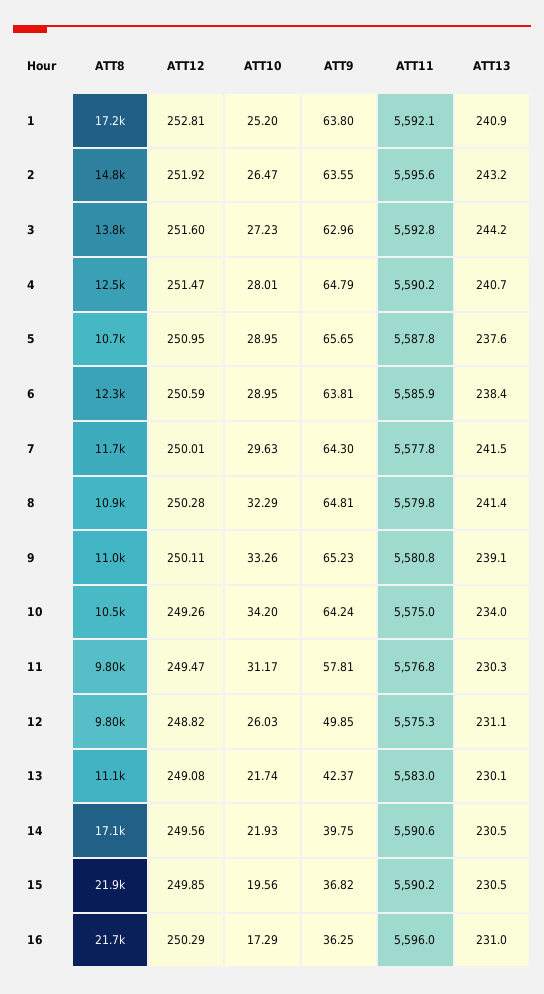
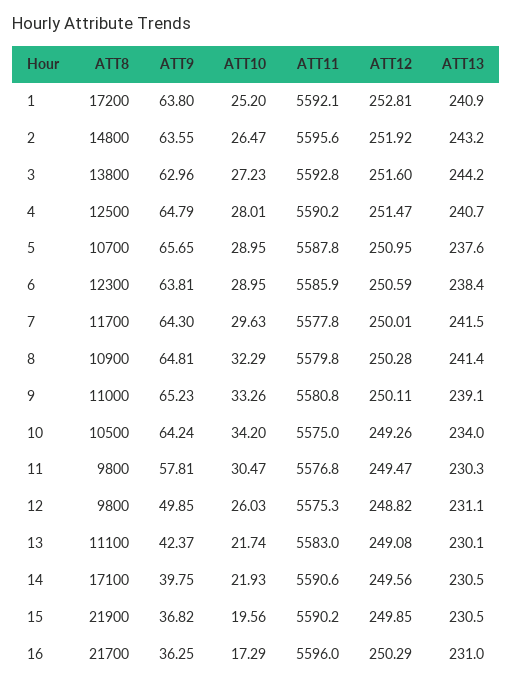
ATT10, 11: 31.17 -> 30.47

